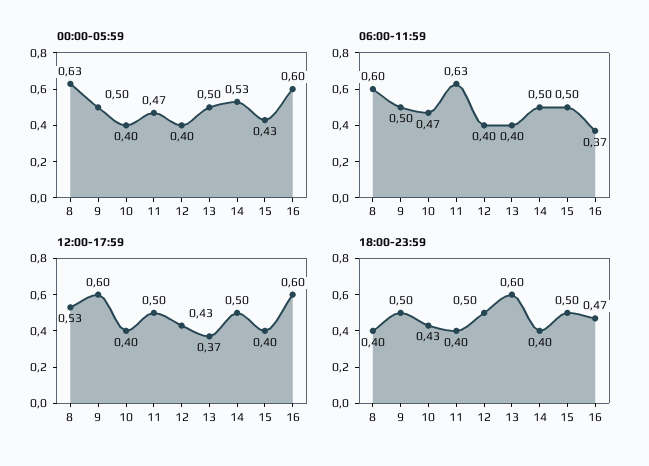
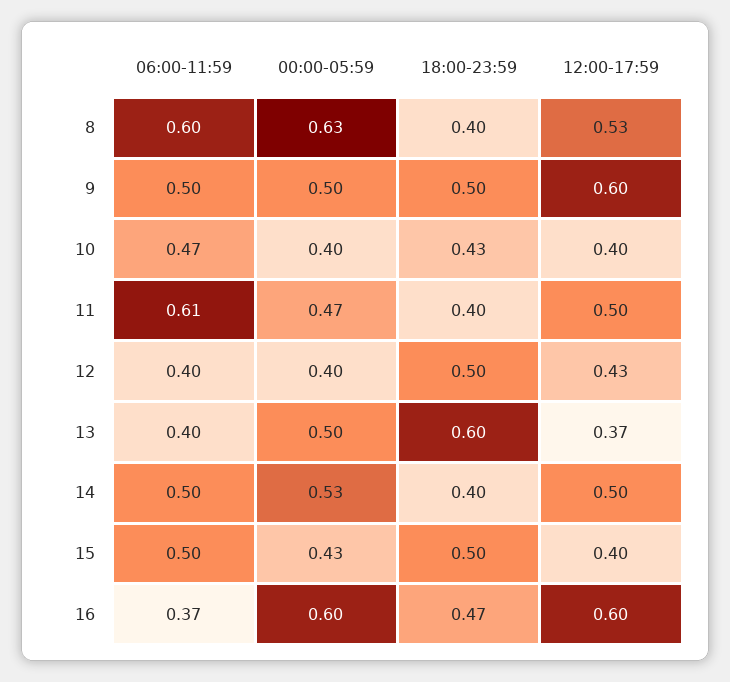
06:00-11:59, 11: 0.63 -> 0.61

